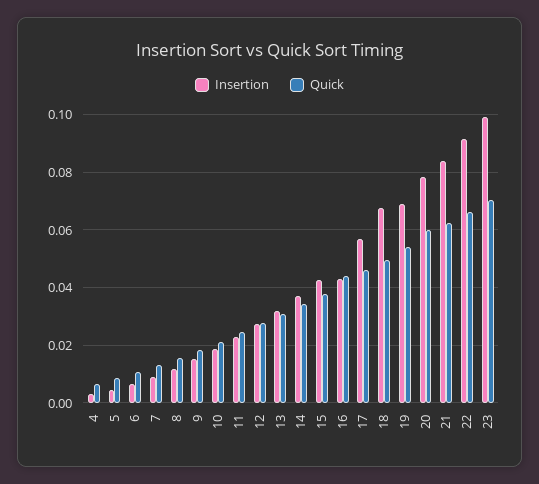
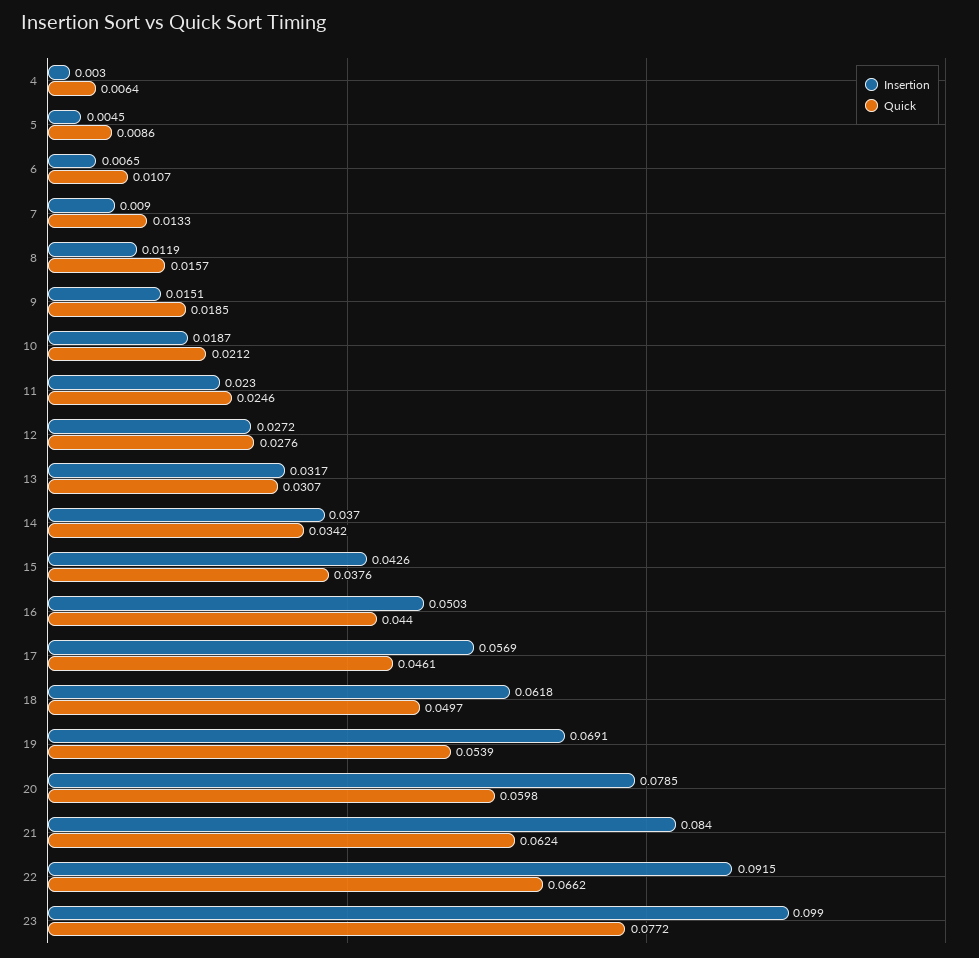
Insertion, 16: 0.0425 -> 0.0503
Insertion, 18: 0.0675 -> 0.0618
Quick, 23: 0.07 -> 0.0772

